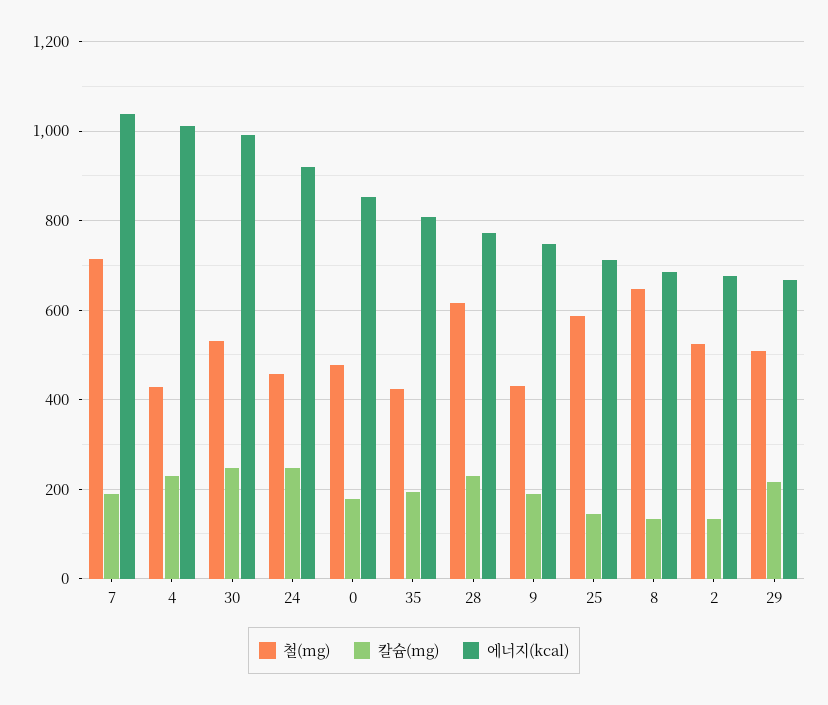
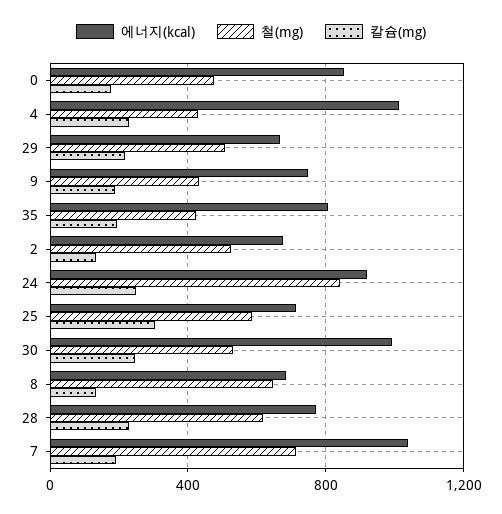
철(mg), 24: 460 -> 850
칼슘(mg), 25: 140 -> 300

